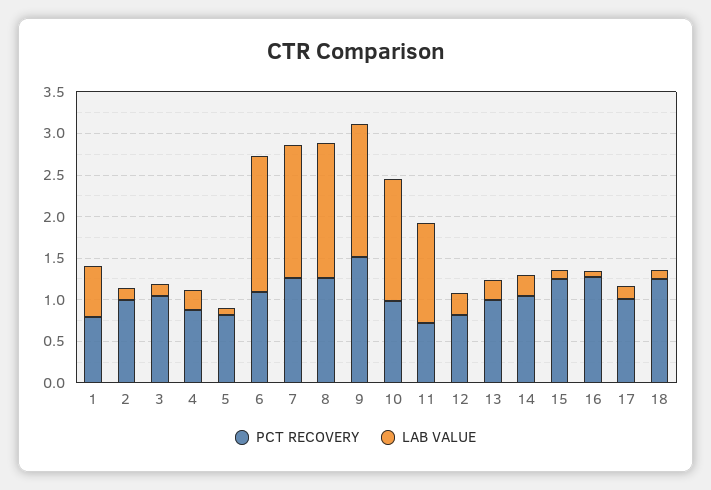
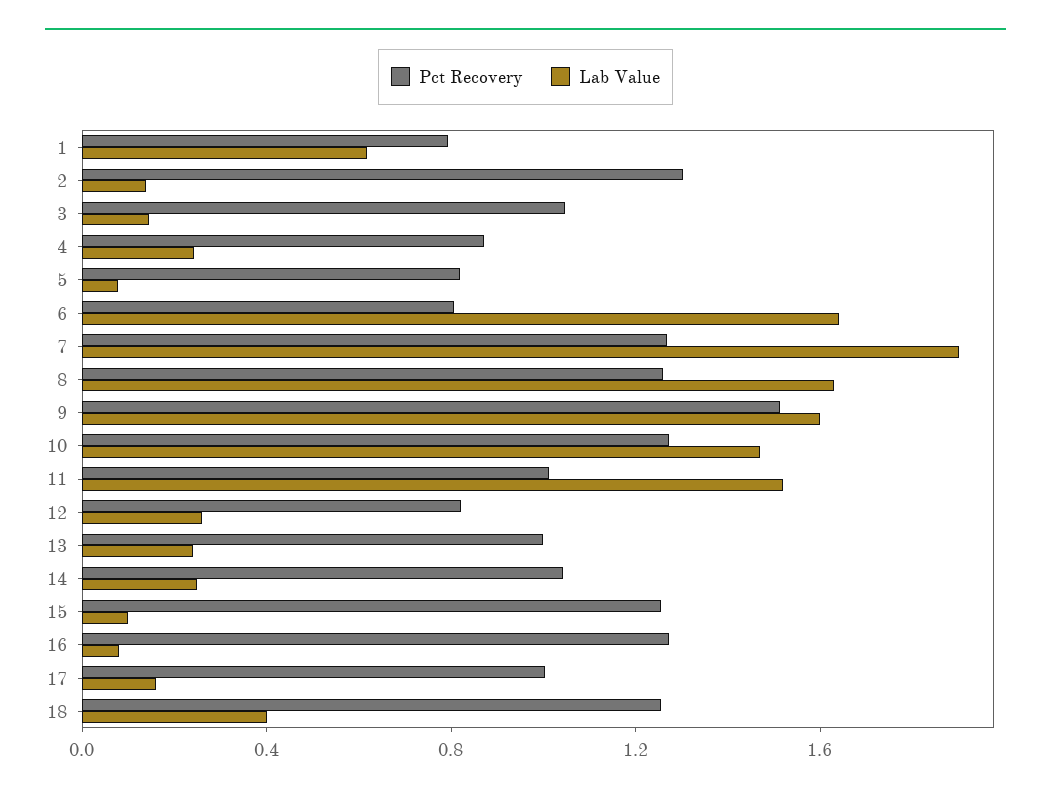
PCT RECOVERY, 2: 1 -> 1.3
PCT RECOVERY, 6: 1.1 -> 0.8
LAB VALUE, 7: 1.6 -> 1.9
PCT RECOVERY, 10: 1 -> 1.3
PCT RECOVERY, 11: 0.7 -> 1
LAB VALUE, 11: 1.2 -> 1.5
LAB VALUE, 18: 0.1 -> 0.4

